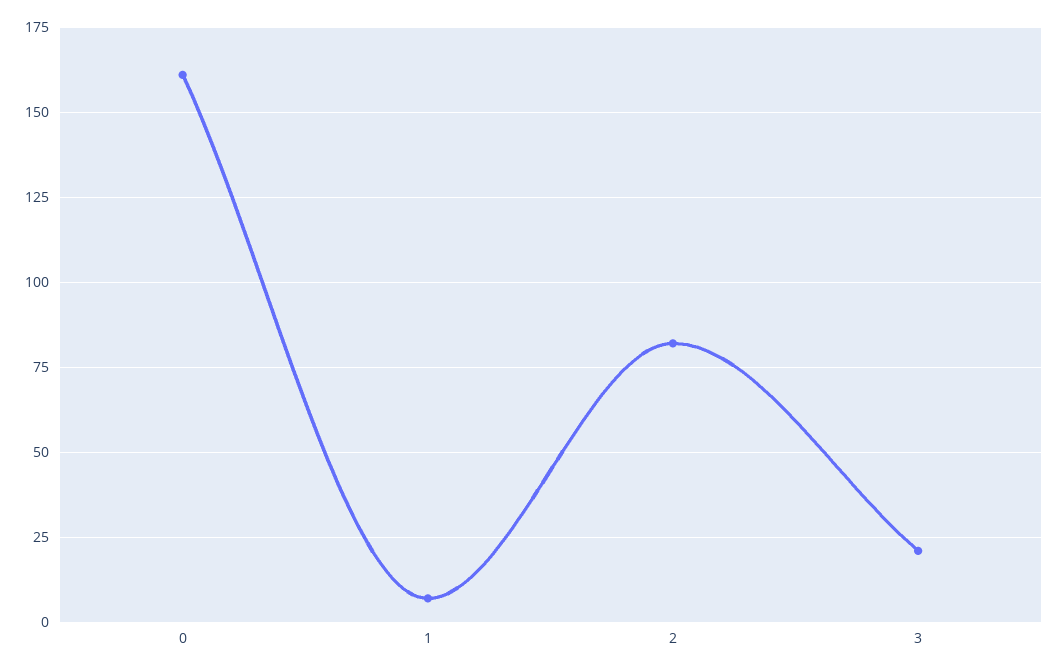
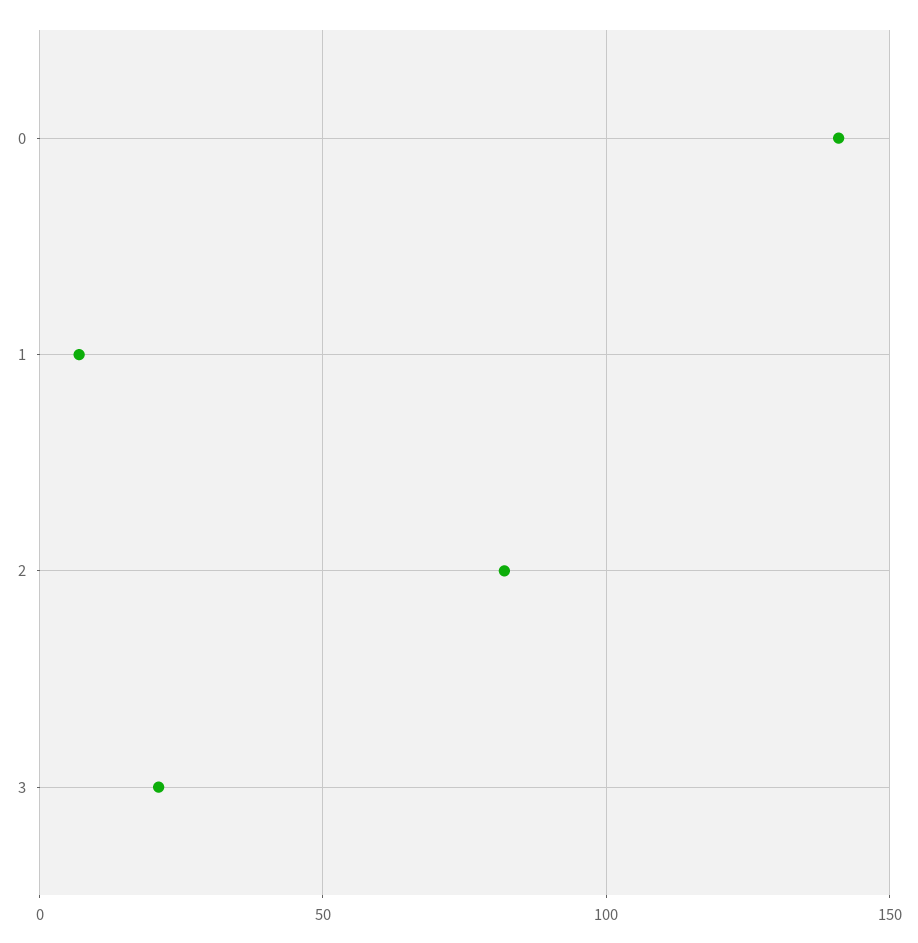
0: 160 -> 140

